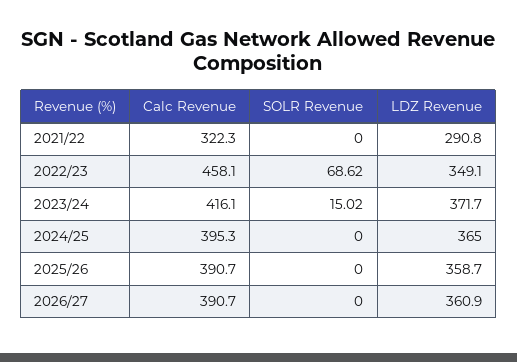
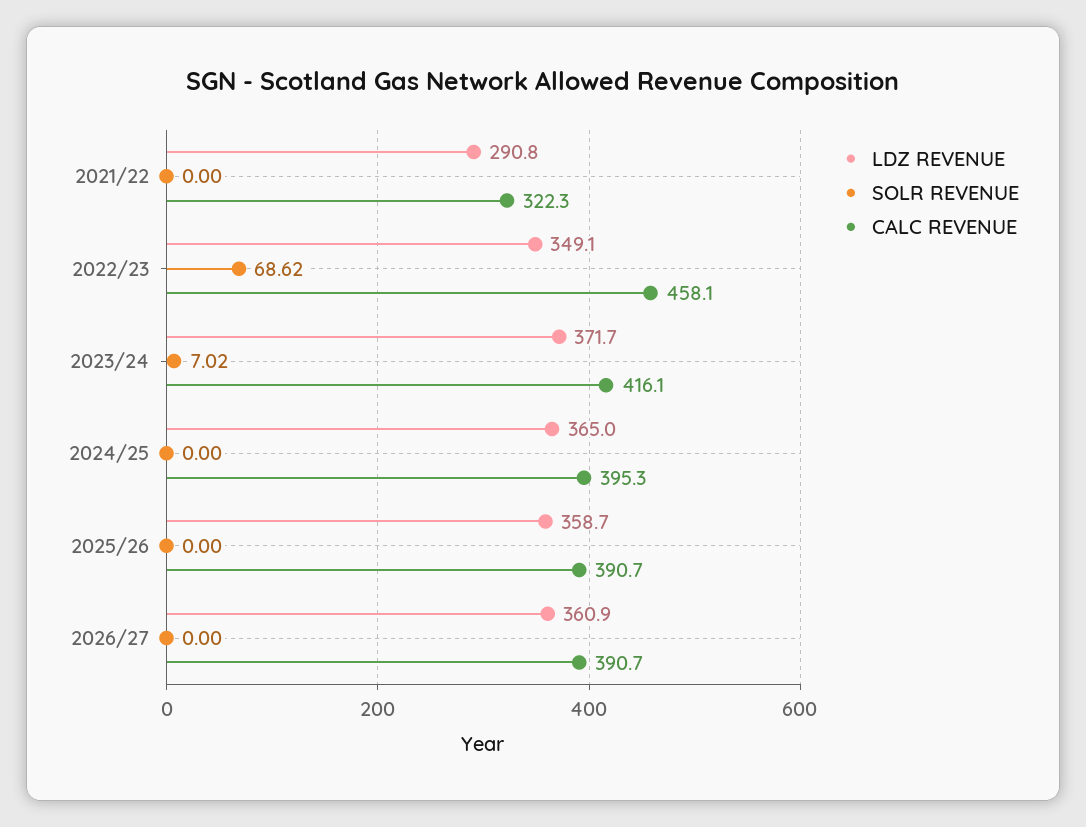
SOLR Revenue, 2023/24: 15.02 -> 7.02

